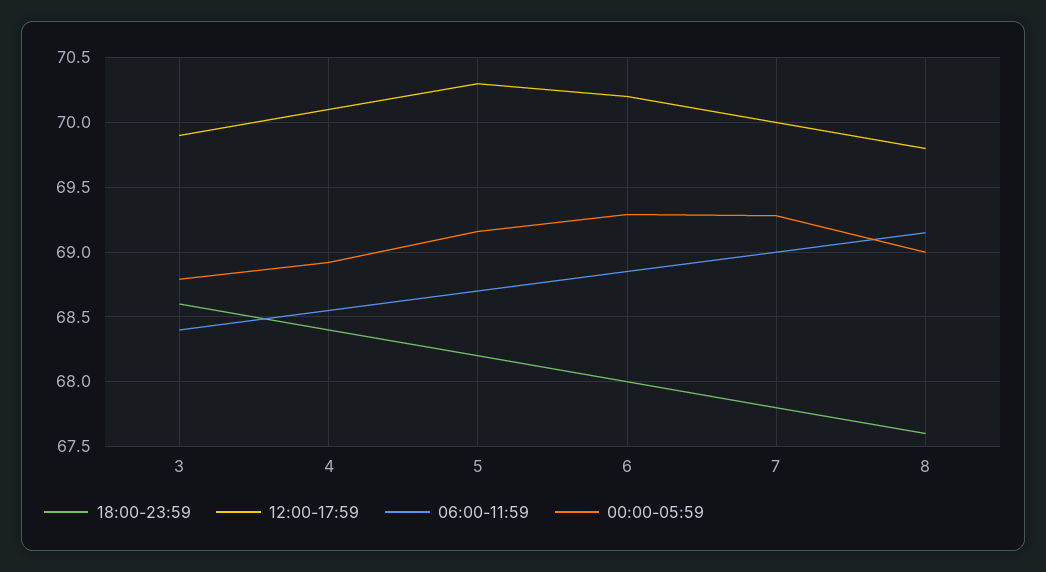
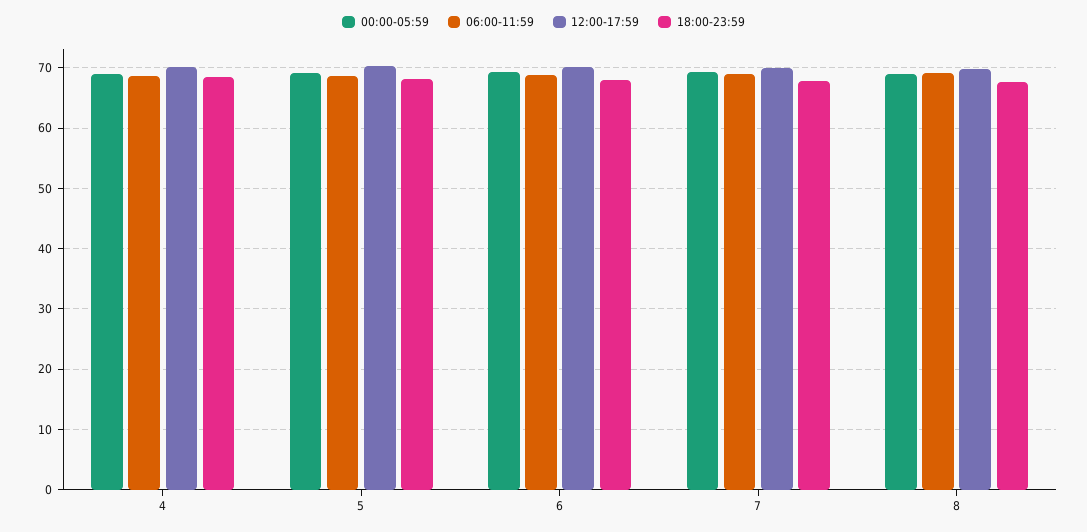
18:00-23:59, 3: 68.6 -> none
12:00-17:59, 3: 69.9 -> none
06:00-11:59, 3: 68.4 -> none
00:00-05:59, 3: 68.8 -> none

